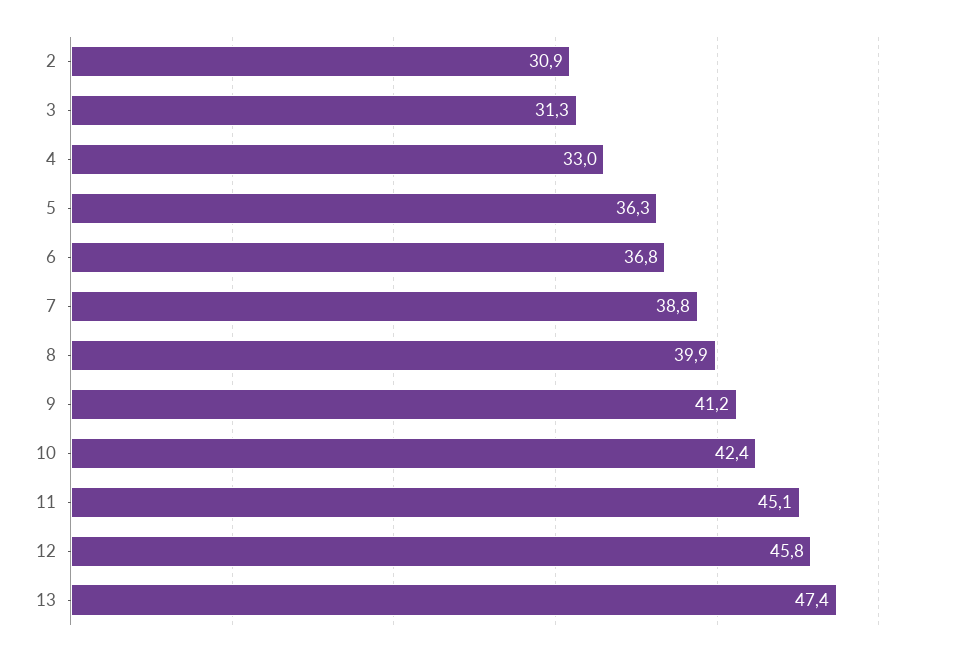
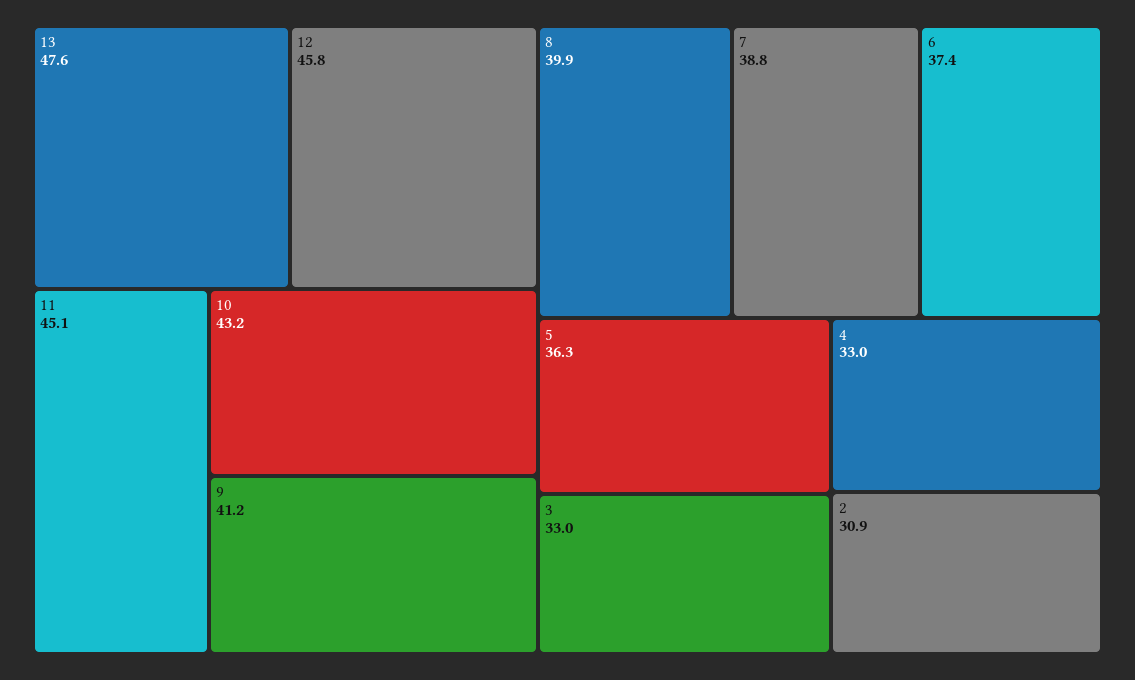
3: 31.3 -> 33
6: 36.8 -> 37.4
10: 42.4 -> 43.2
13: 47.4 -> 47.6

